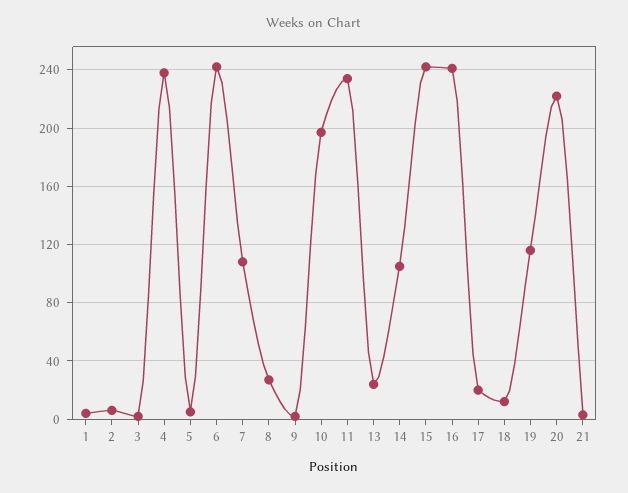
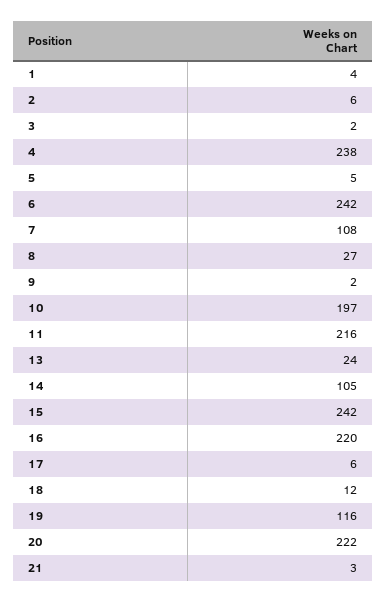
11: 235 -> 216
16: 240 -> 220
17: 20 -> 6

